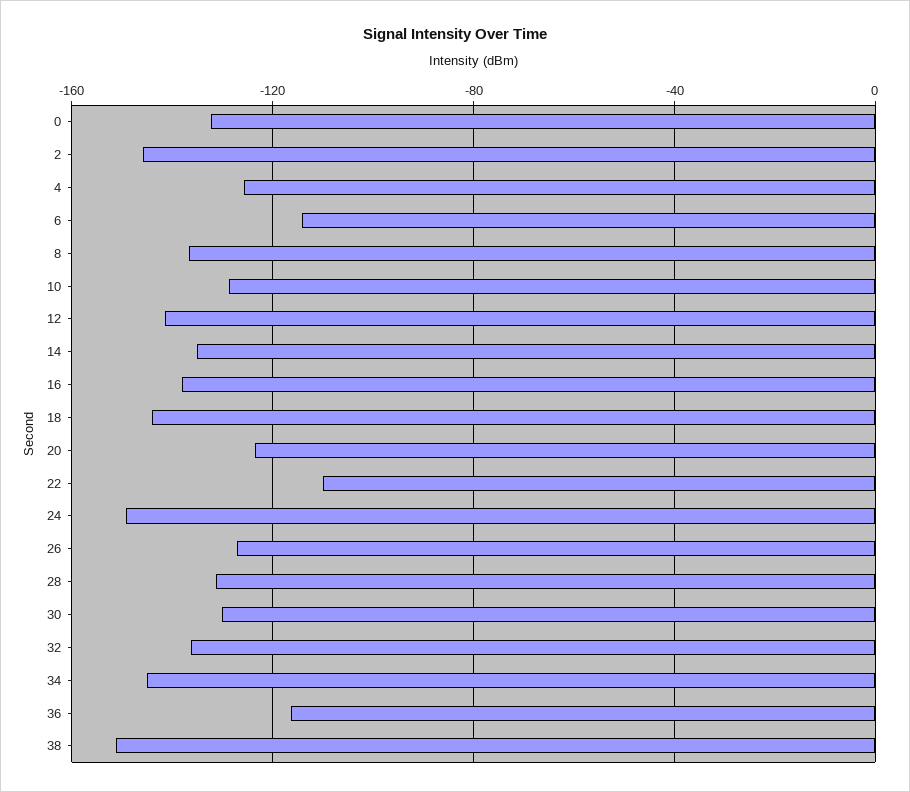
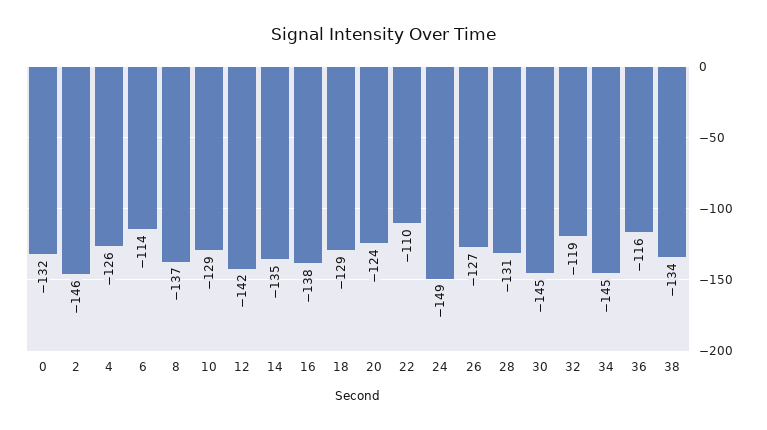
18: -145 -> -129
30: -130 -> -145
32: -135 -> -119
38: -150 -> -134

